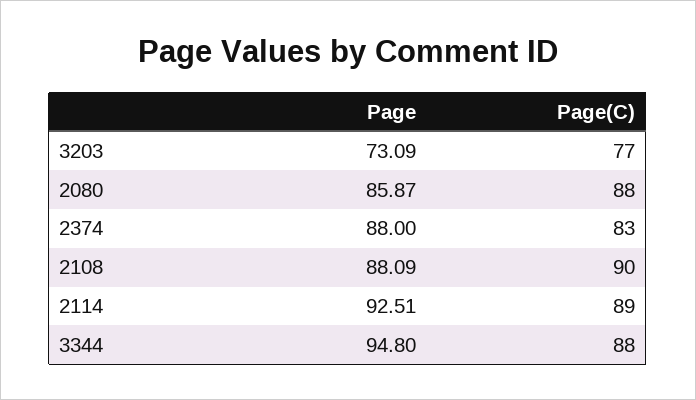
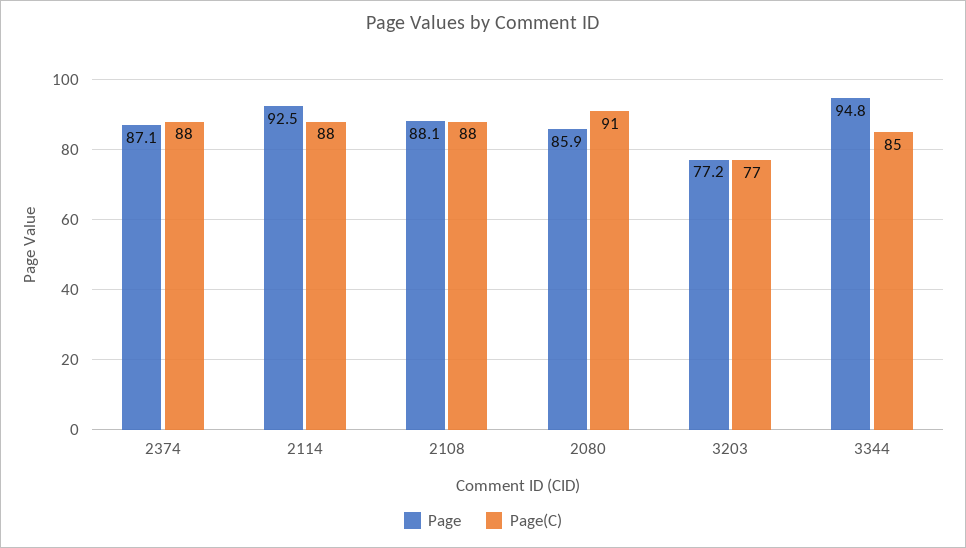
Page, 3203: 73.09 -> 77.2
Page(C), 2080: 88 -> 91
Page, 2374: 88 -> 87.1
Page(C), 2374: 83 -> 88
Page(C), 2108: 90 -> 88
Page(C), 2114: 89 -> 88
Page(C), 3344: 88 -> 85

